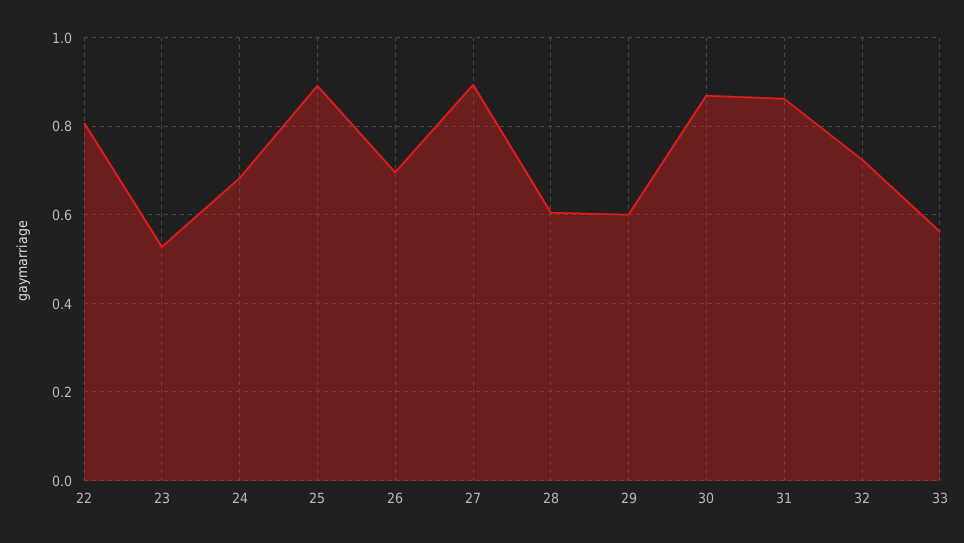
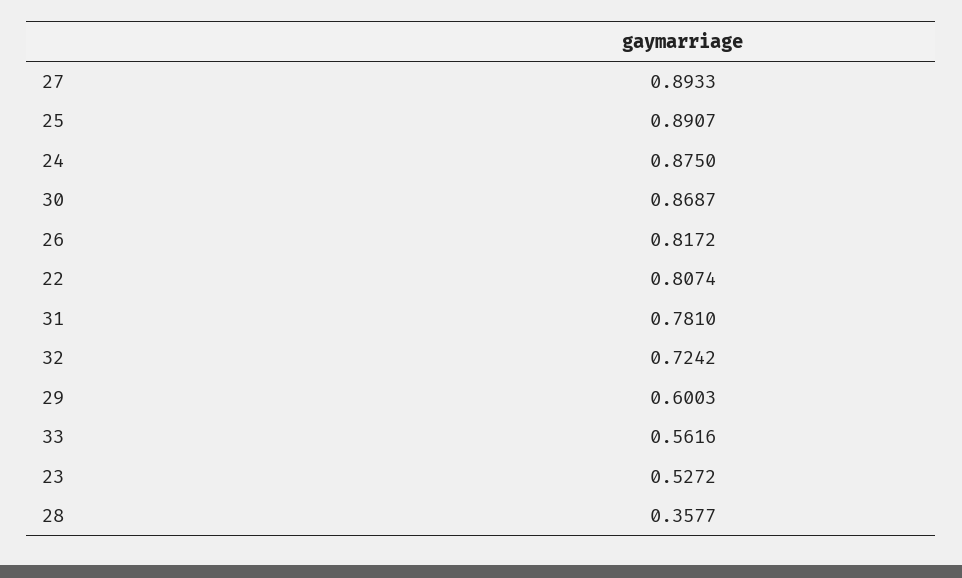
24: 0.68 -> 0.875
26: 0.7 -> 0.8172
28: 0.6 -> 0.3577
31: 0.86 -> 0.781

